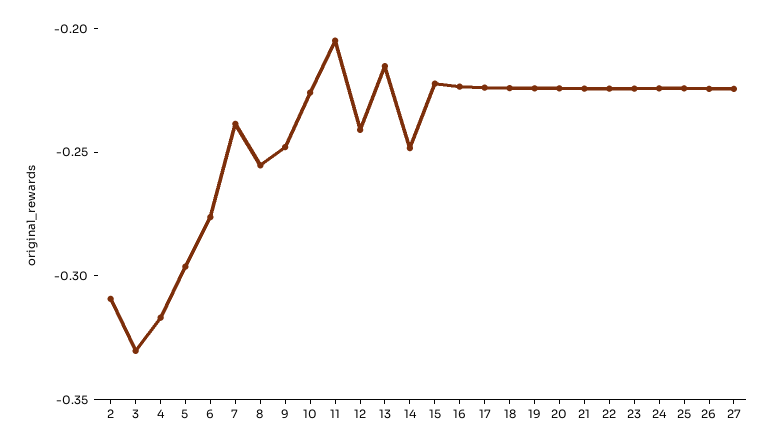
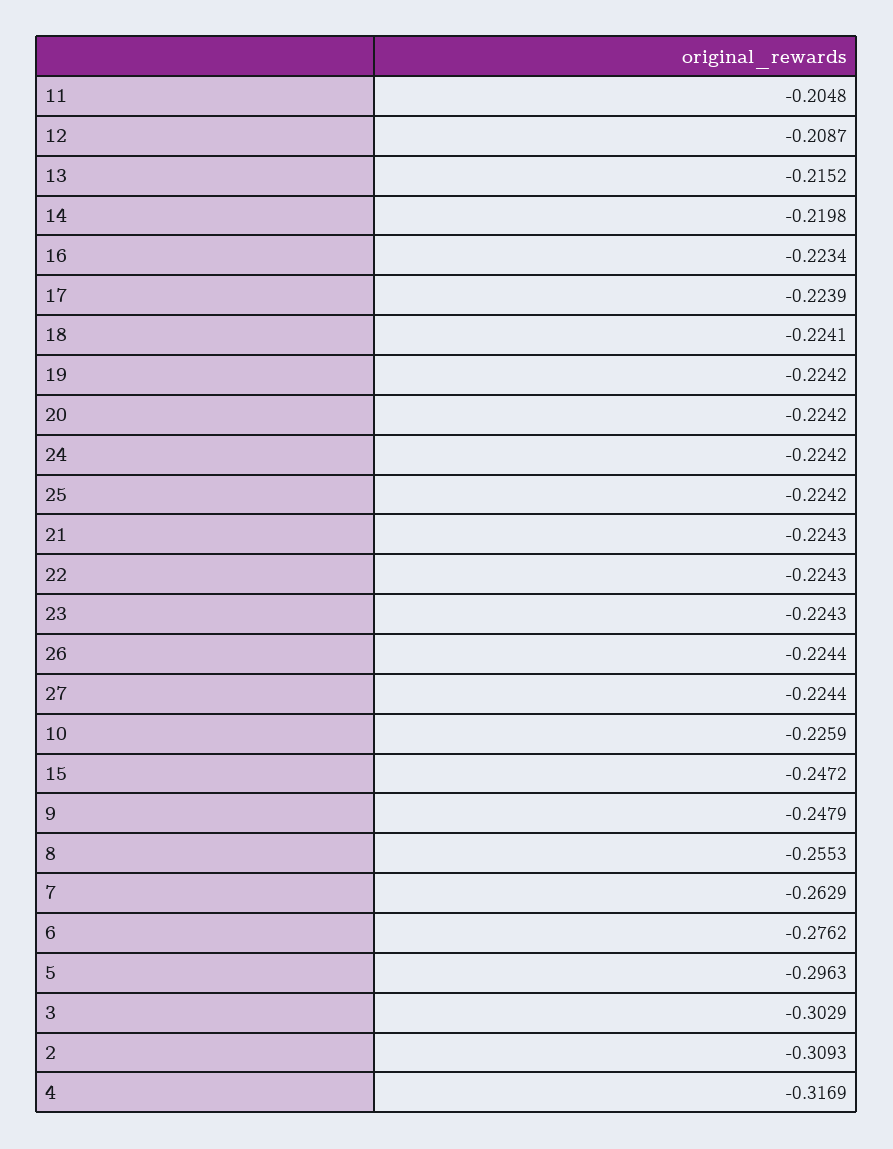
3: -0.33 -> -0.3029
7: -0.24 -> -0.2629
12: -0.24 -> -0.2087
14: -0.25 -> -0.2198
15: -0.22 -> -0.2472

